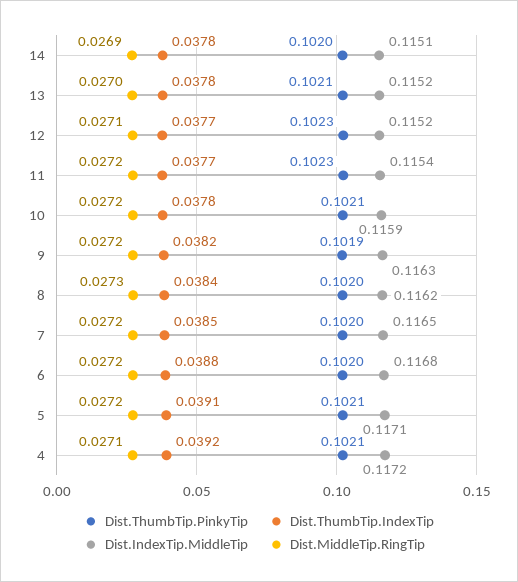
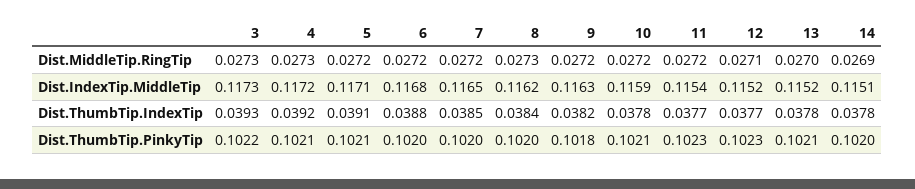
Dist.ThumbTip.PinkyTip, 9: 0.1019 -> 0.1018
Dist.MiddleTip.RingTip, 4: 0.0271 -> 0.0273
Dist.MiddleTip.RingTip, 3: none -> 0.0273
Dist.IndexTip.MiddleTip, 3: none -> 0.1173
Dist.ThumbTip.IndexTip, 3: none -> 0.0393
Dist.ThumbTip.PinkyTip, 3: none -> 0.1022

